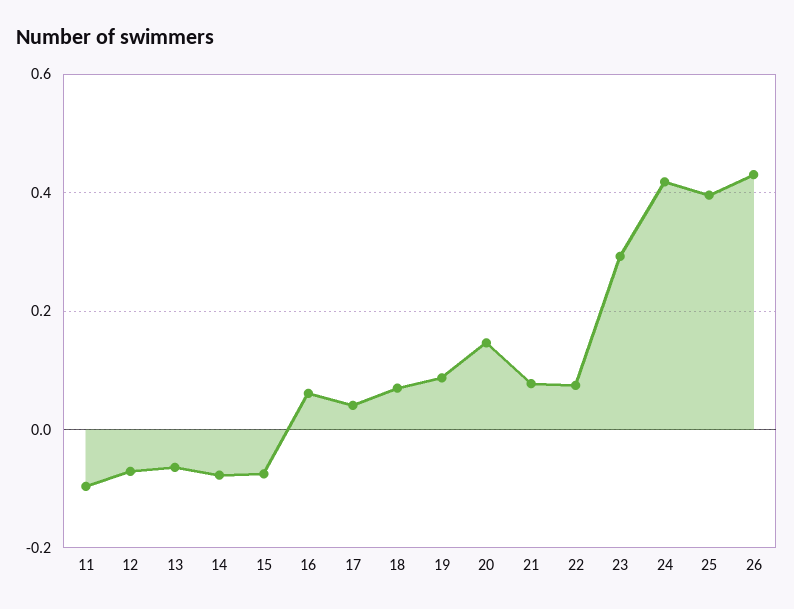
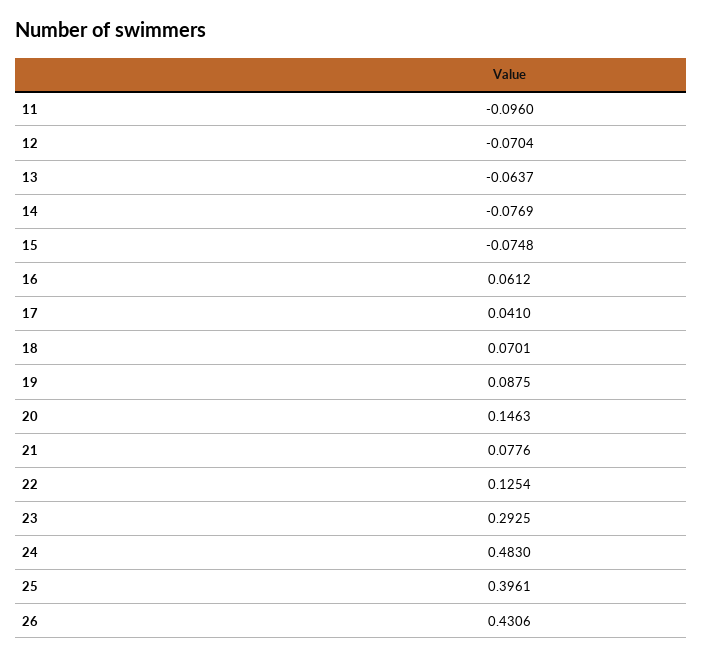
22: 0.08 -> 0.1254
24: 0.42 -> 0.483

